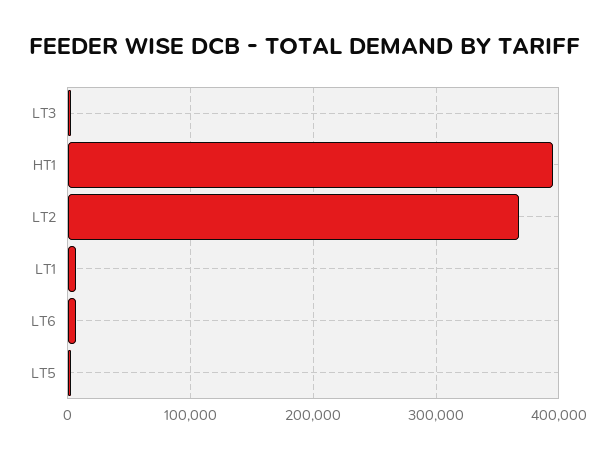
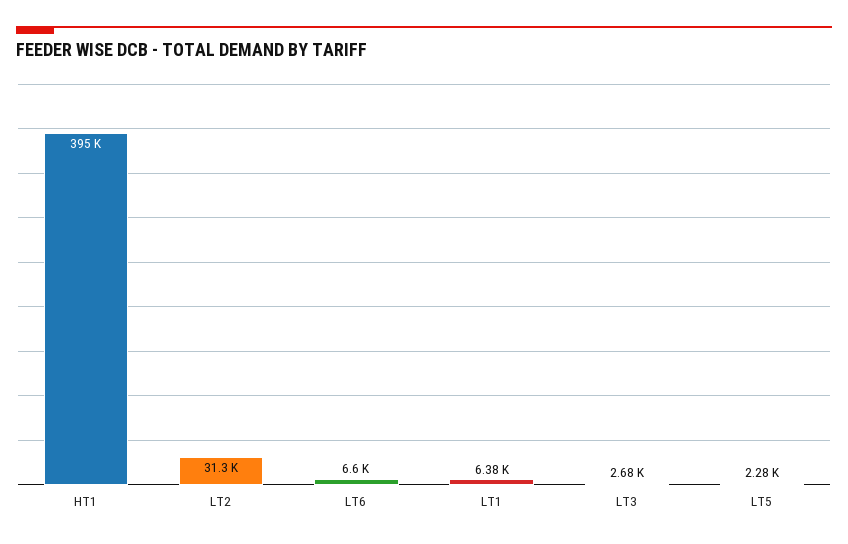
LT2: 370000 -> 31300

